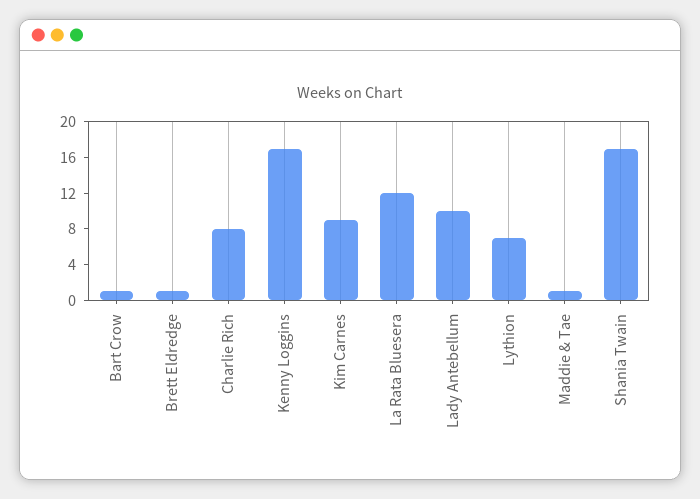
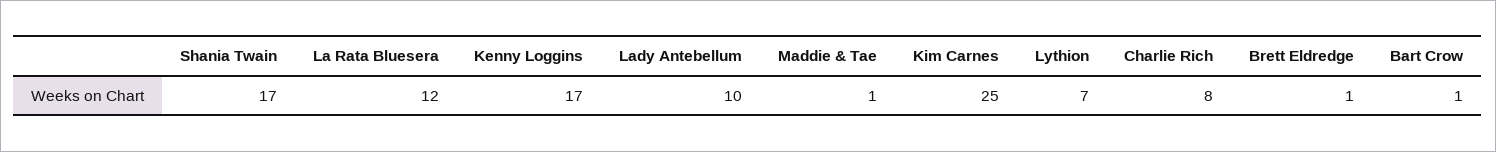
Kim Carnes: 9 -> 25

